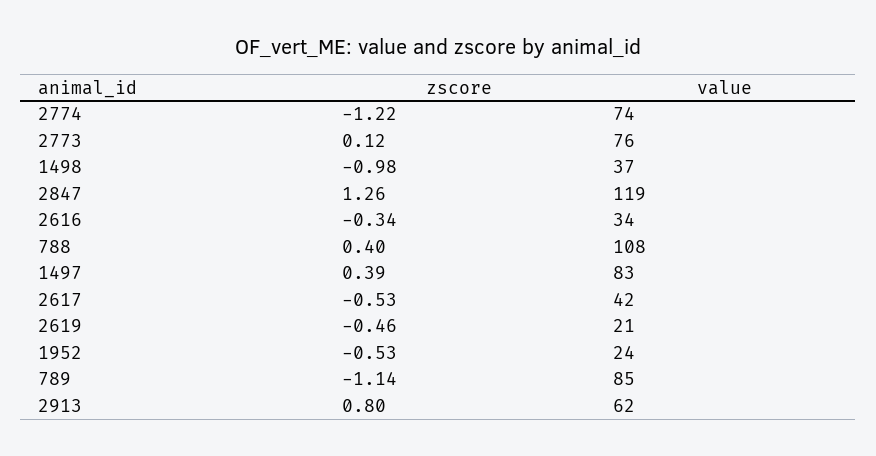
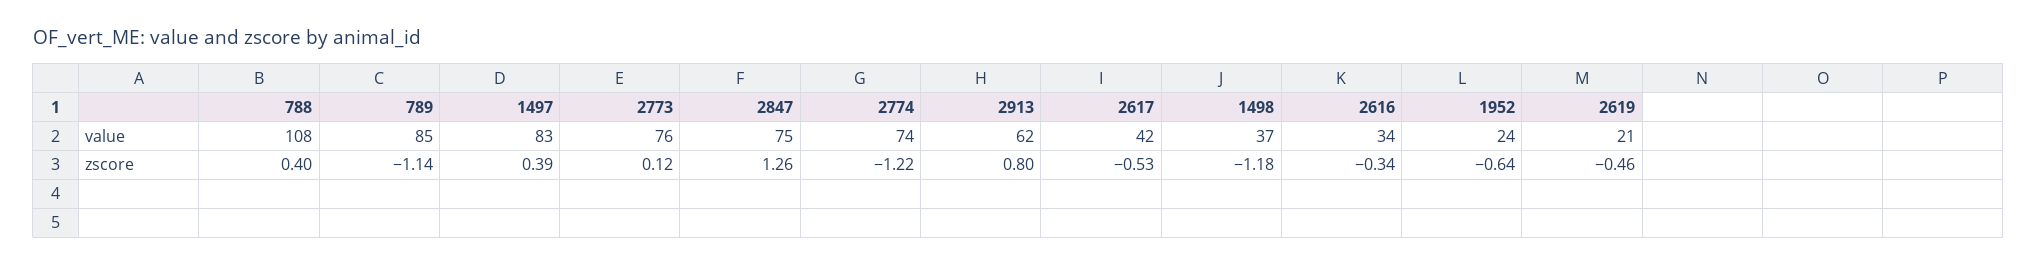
zscore, 1498: -0.98 -> -1.18
value, 2847: 119 -> 75
zscore, 1952: -0.53 -> -0.64

